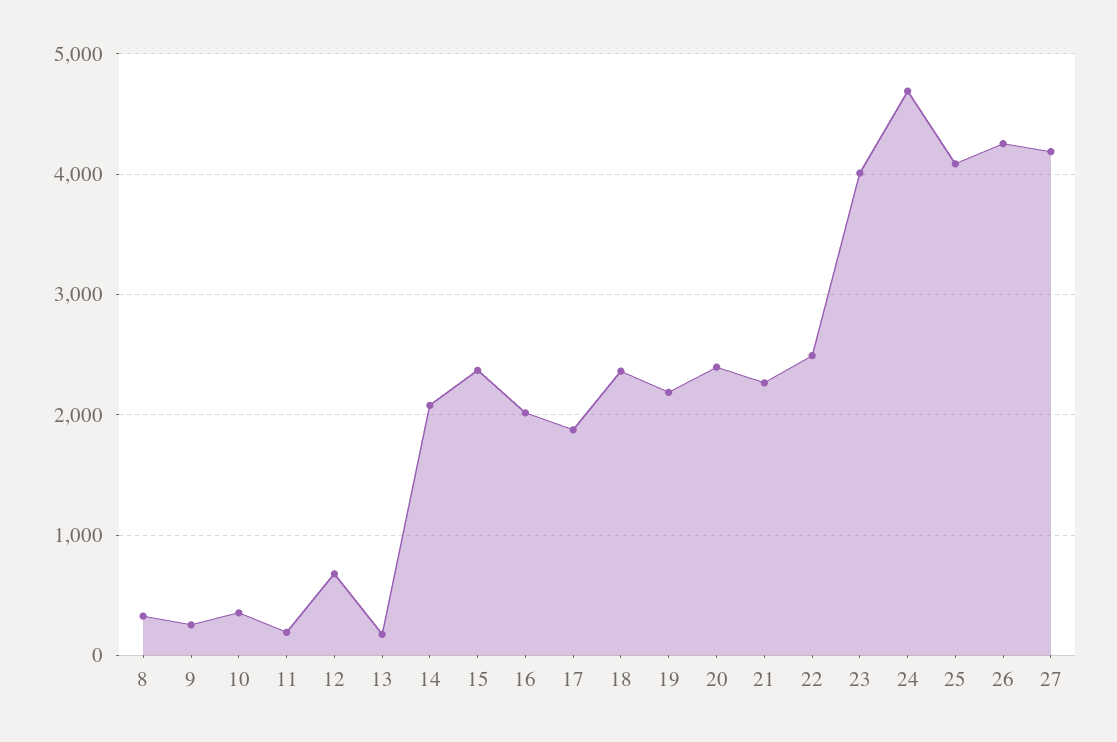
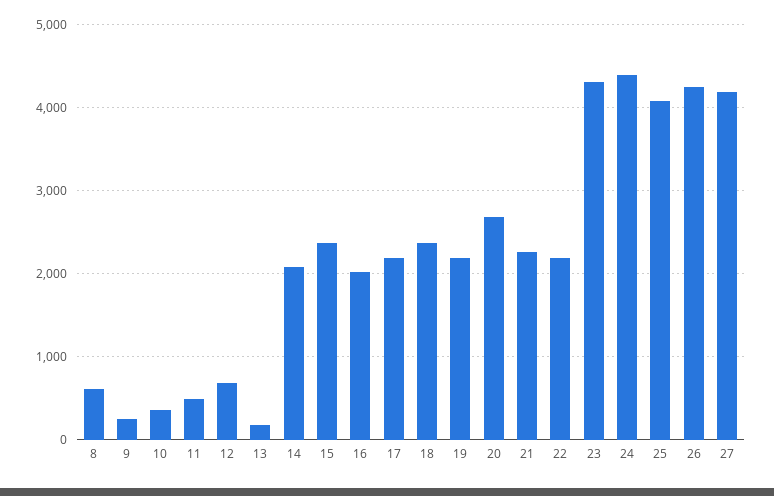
8: 300 -> 600
11: 200 -> 500
17: 1900 -> 2200
20: 2400 -> 2700
22: 2500 -> 2200
23: 4000 -> 4300
24: 4700 -> 4400

